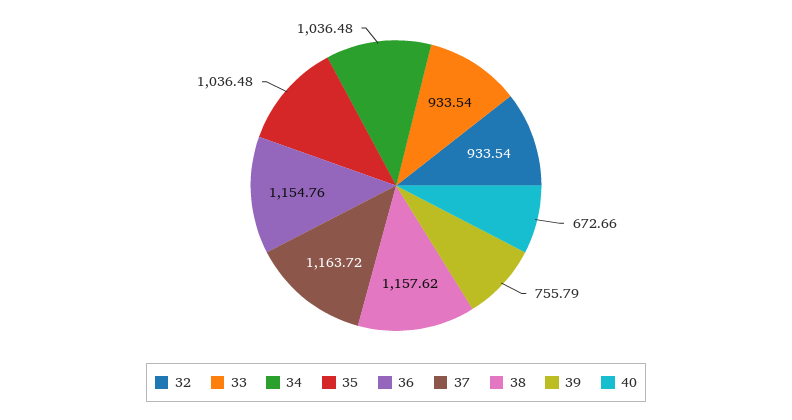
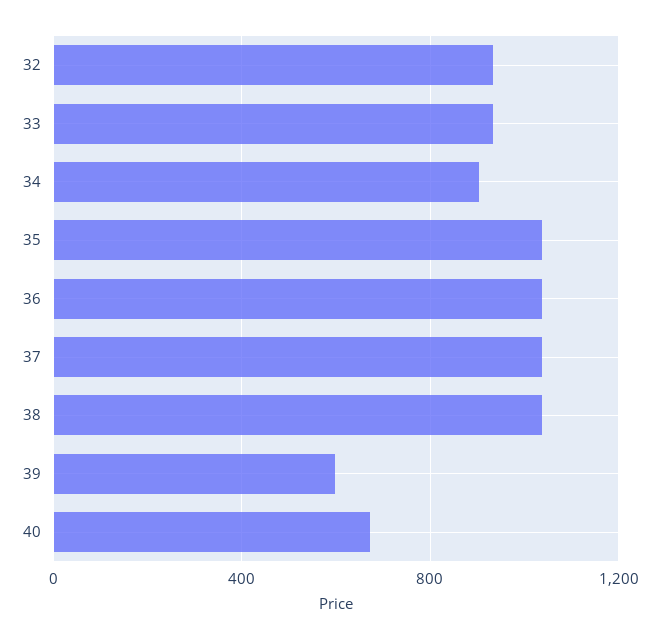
34: 1036.48 -> 900
36: 1154.76 -> 1050
37: 1163.72 -> 1050
38: 1157.62 -> 1050
39: 755.79 -> 600

